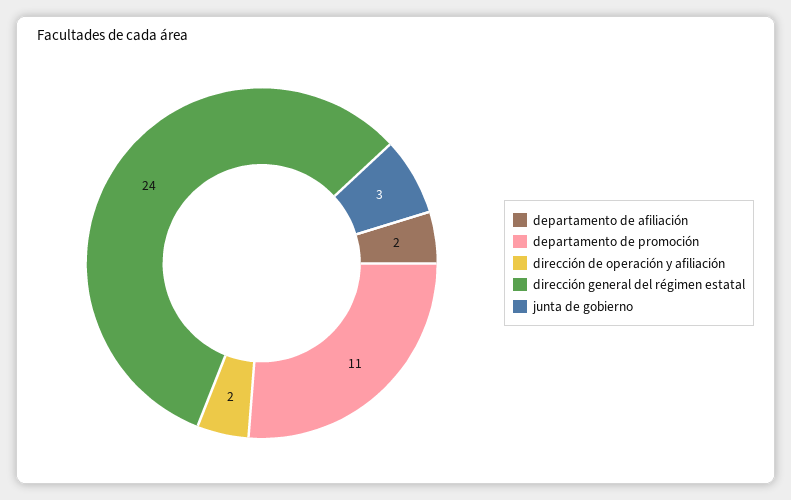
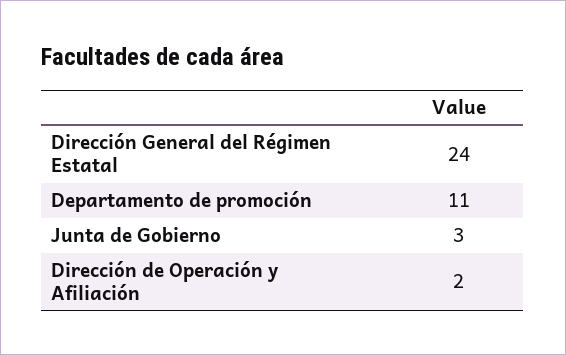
departamento de afiliación: 2 -> none

